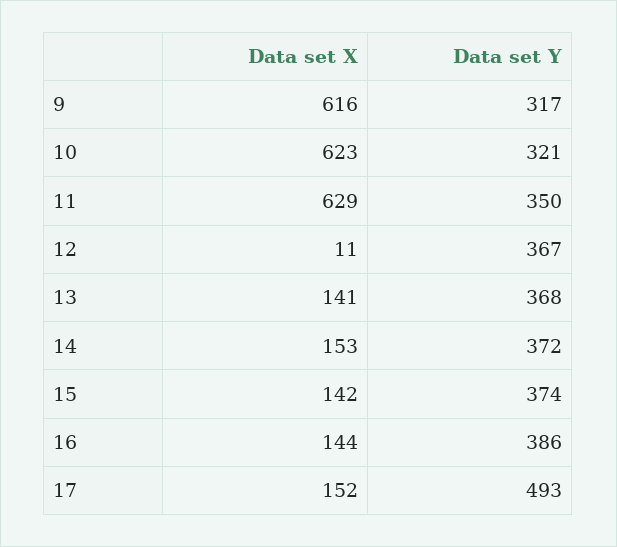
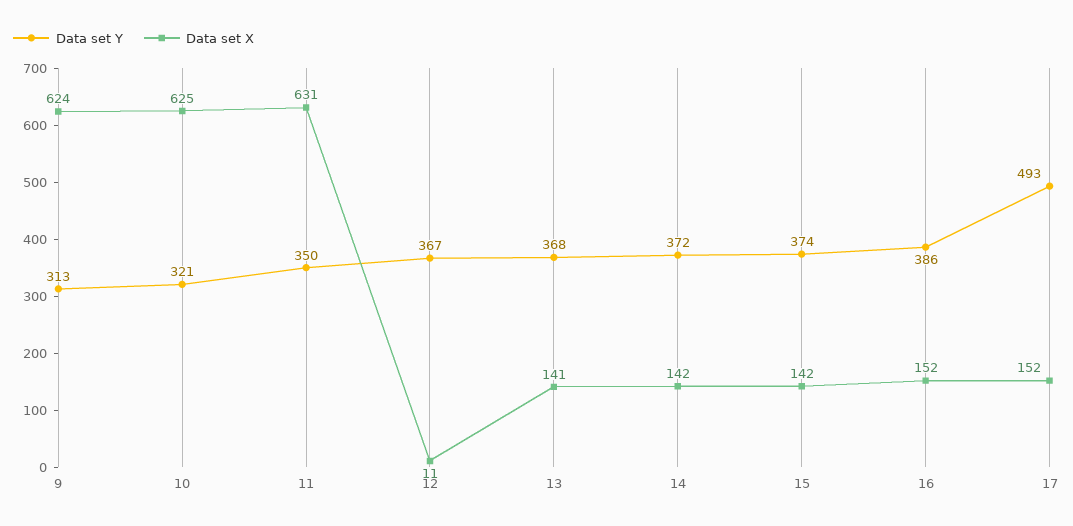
Data set X, 9: 616 -> 624
Data set Y, 9: 317 -> 313
Data set X, 10: 623 -> 625
Data set X, 11: 629 -> 631
Data set X, 14: 153 -> 142
Data set X, 16: 144 -> 152

